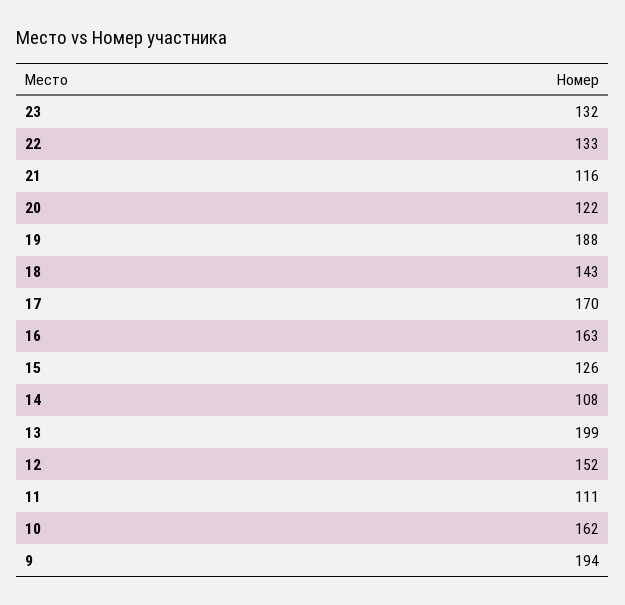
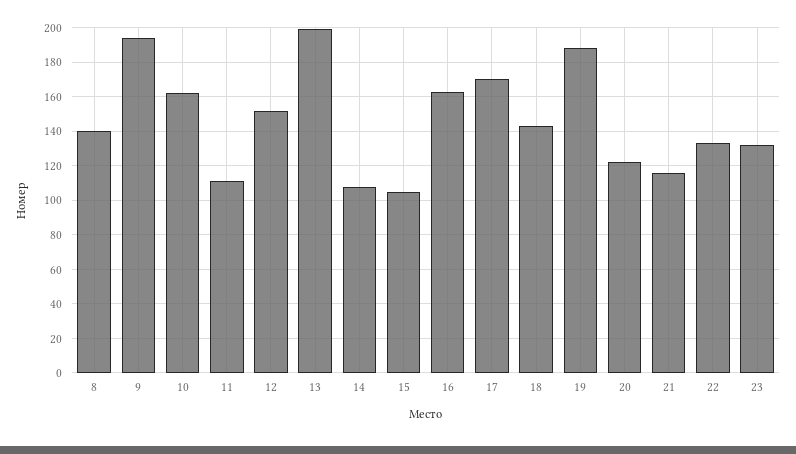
15: 126 -> 105
8: none -> 140

